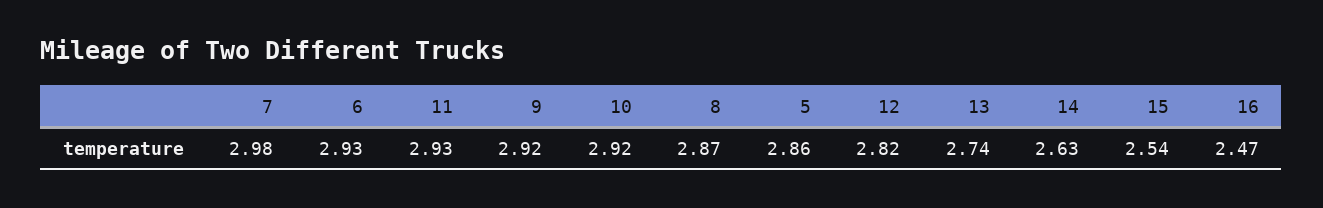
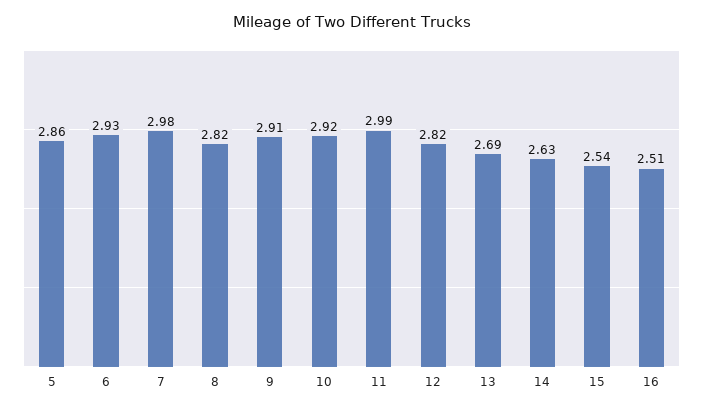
11: 2.93 -> 2.99
9: 2.92 -> 2.91
8: 2.87 -> 2.82
13: 2.74 -> 2.69
16: 2.47 -> 2.51

